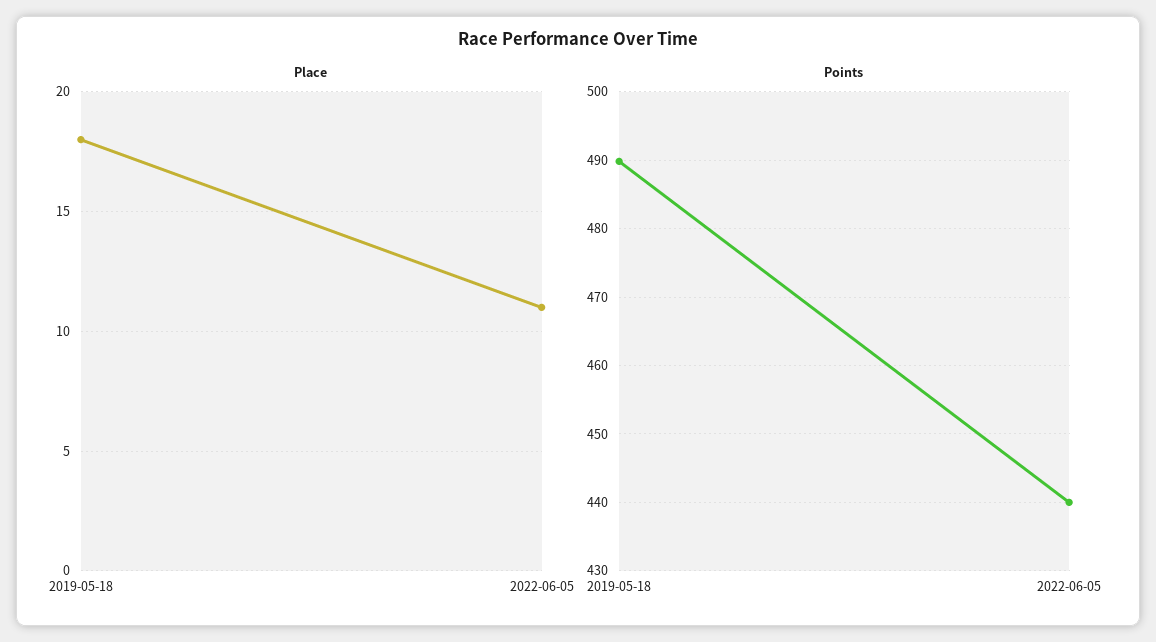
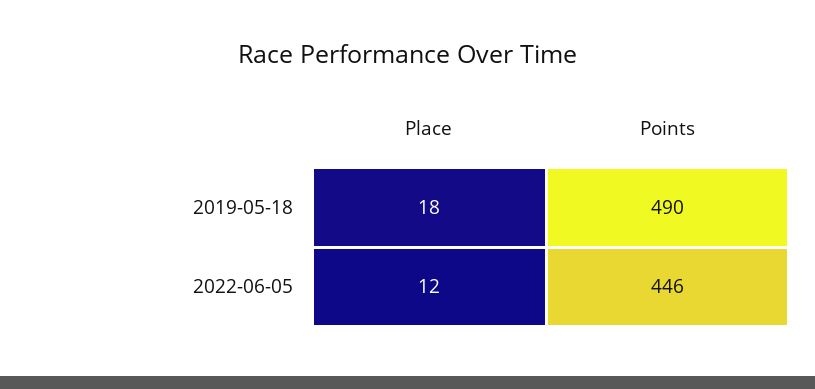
Place, 2022-06-05: 11 -> 12
Points, 2022-06-05: 440 -> 446

